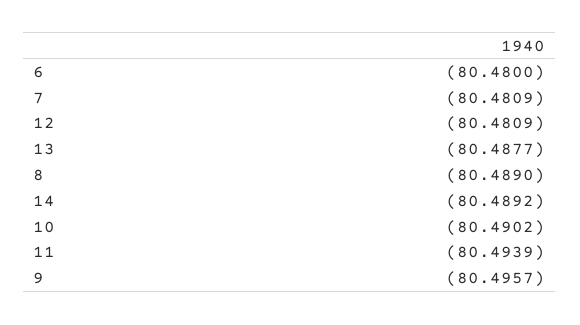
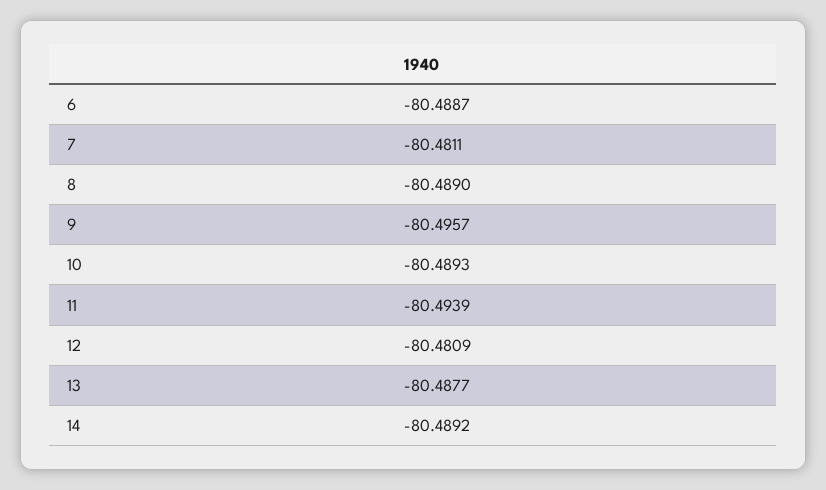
6: -80.48 -> -80.4887
7: -80.4809 -> -80.4811
10: -80.4902 -> -80.4893

